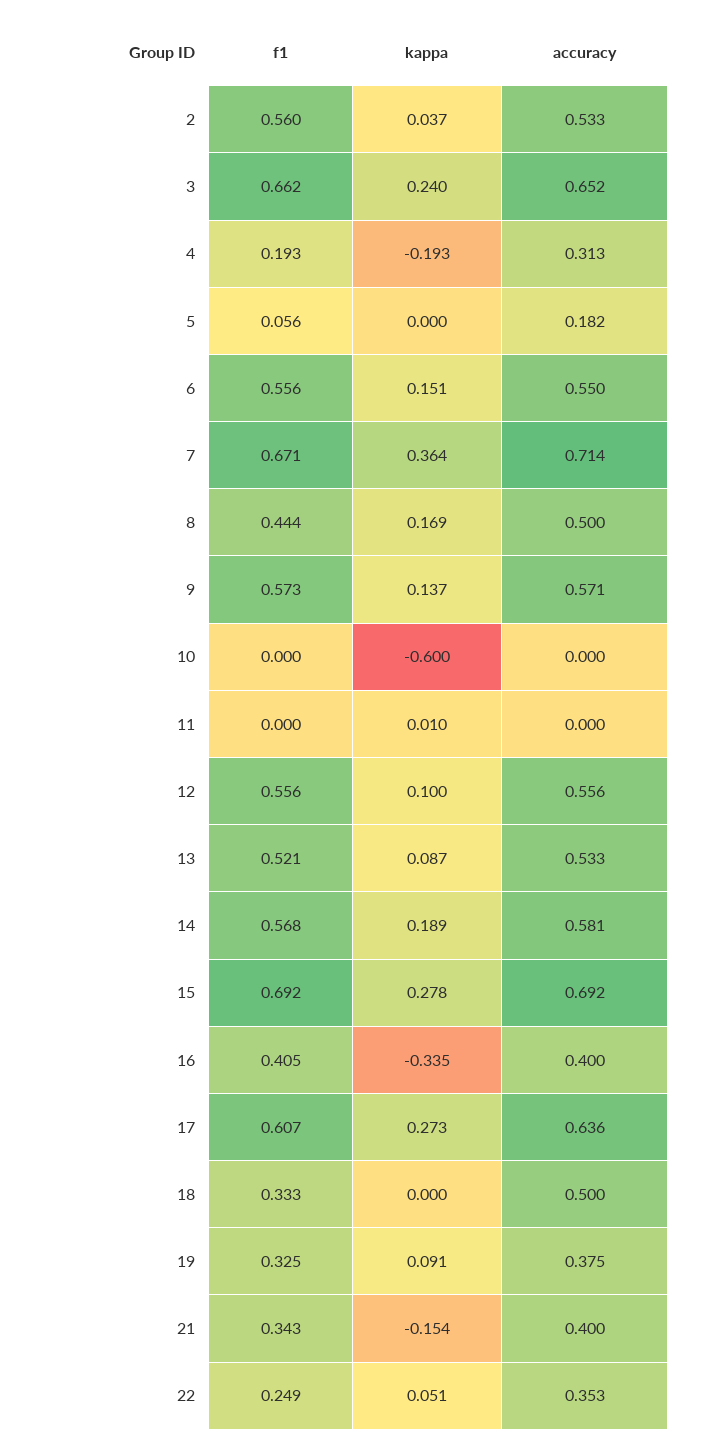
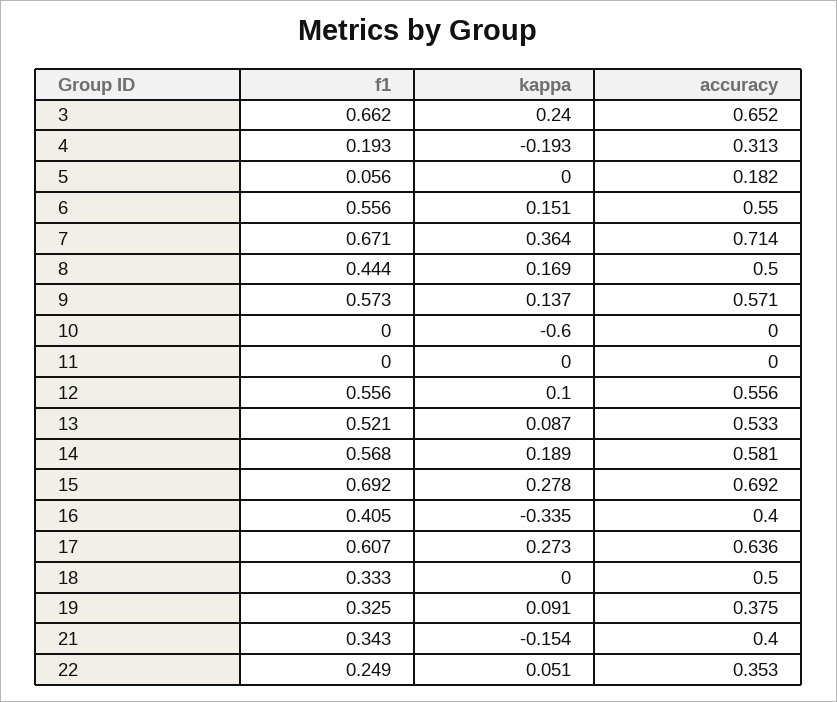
f1, 2: 0.56 -> none
kappa, 2: 0.037 -> none
accuracy, 2: 0.533 -> none
kappa, 11: 0.01 -> 0

